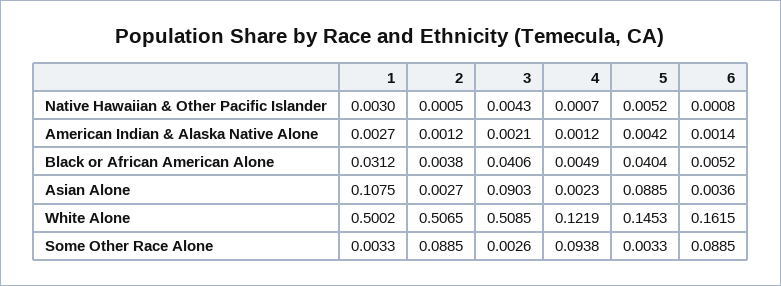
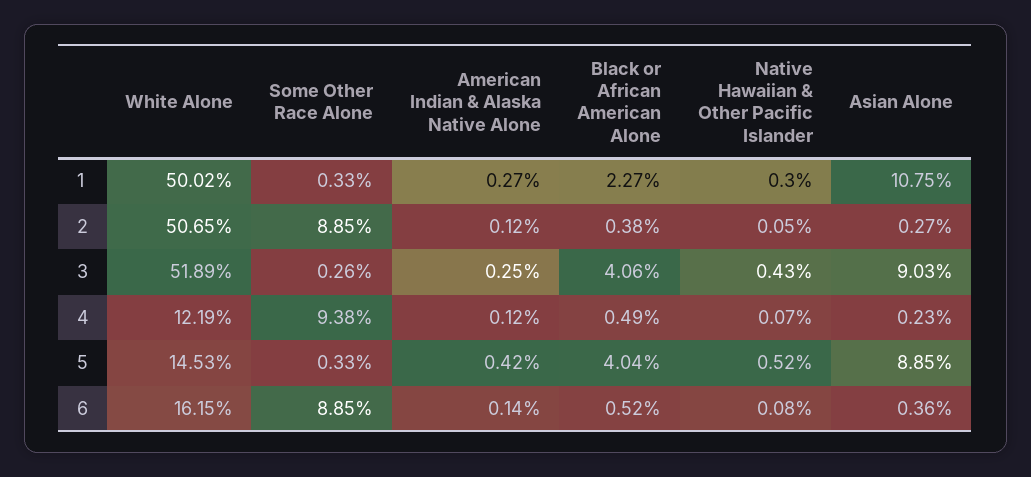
3, American Indian & Alaska Native Alone: 0.0021 -> 0.0025
1, Black or African American Alone: 0.0312 -> 0.0227
3, White Alone: 0.5085 -> 0.5189

